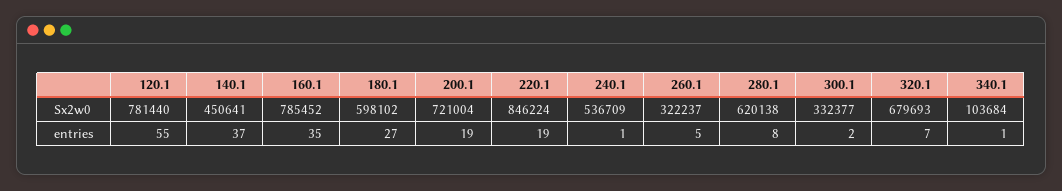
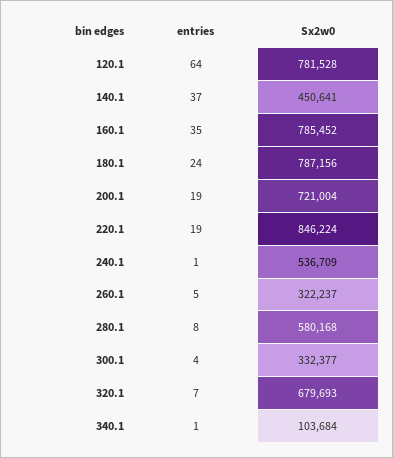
120.1, Sx2w0: 781440 -> 781528
180.1, Sx2w0: 598102 -> 787156
280.1, Sx2w0: 620138 -> 580168
120.1, entries: 55 -> 64
180.1, entries: 27 -> 24
300.1, entries: 2 -> 4

